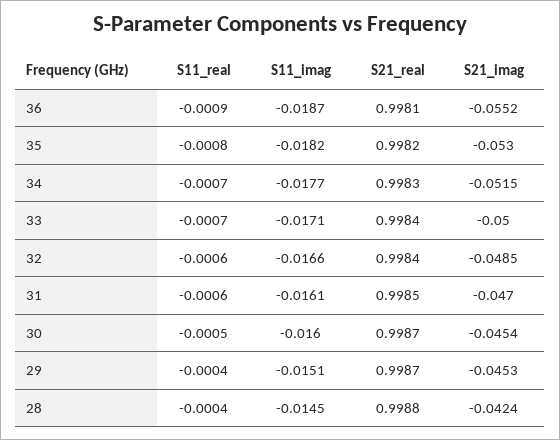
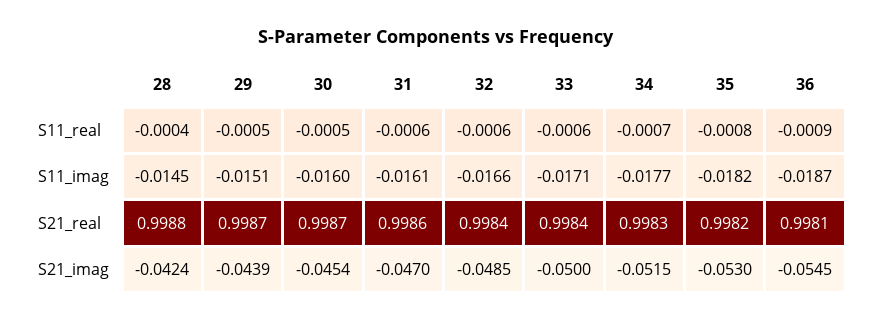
S21_imag, 36: -0.0552 -> -0.0545
S11_real, 33: -0.0007 -> -0.0006
S21_real, 31: 0.9985 -> 0.9986
S11_real, 29: -0.0004 -> -0.0005
S21_imag, 29: -0.0453 -> -0.0439

